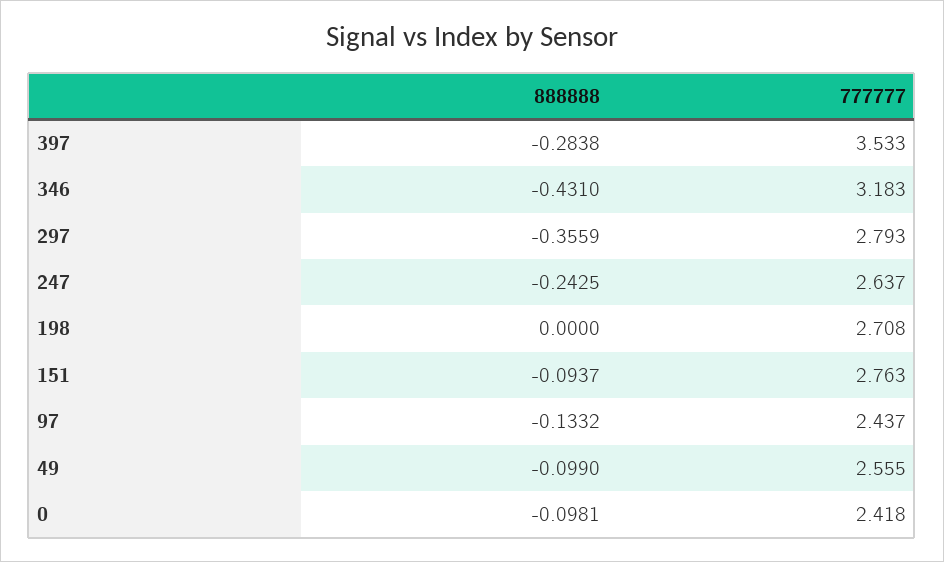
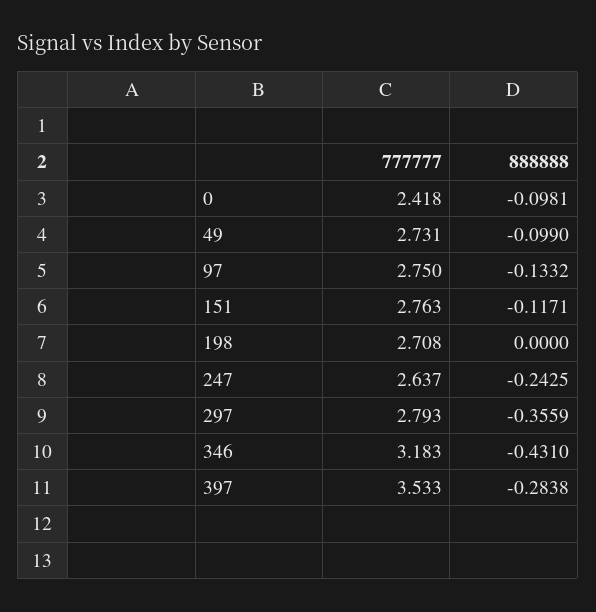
888888, 151: -0.0937 -> -0.1171
777777, 97: 2.437 -> 2.75
777777, 49: 2.555 -> 2.731

